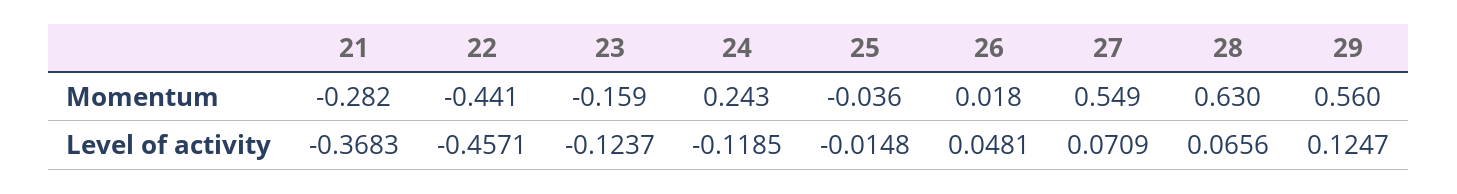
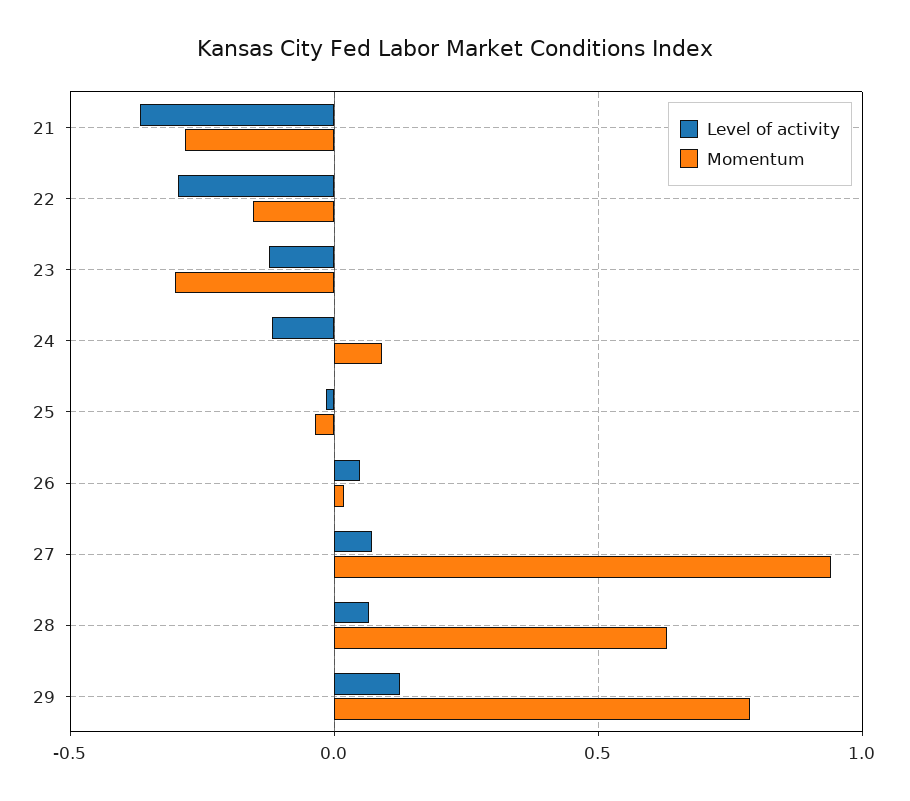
Momentum, 22: -0.441 -> -0.15
Momentum, 23: -0.159 -> -0.3
Momentum, 24: 0.243 -> 0.1
Momentum, 27: 0.549 -> 0.95
Momentum, 29: 0.56 -> 0.8
Level of activity, 22: -0.4571 -> -0.3

